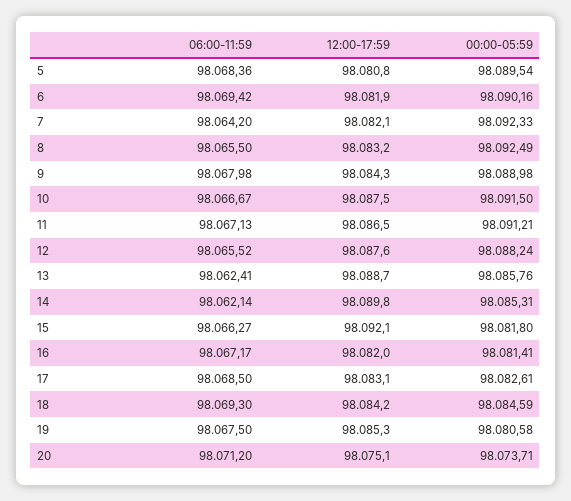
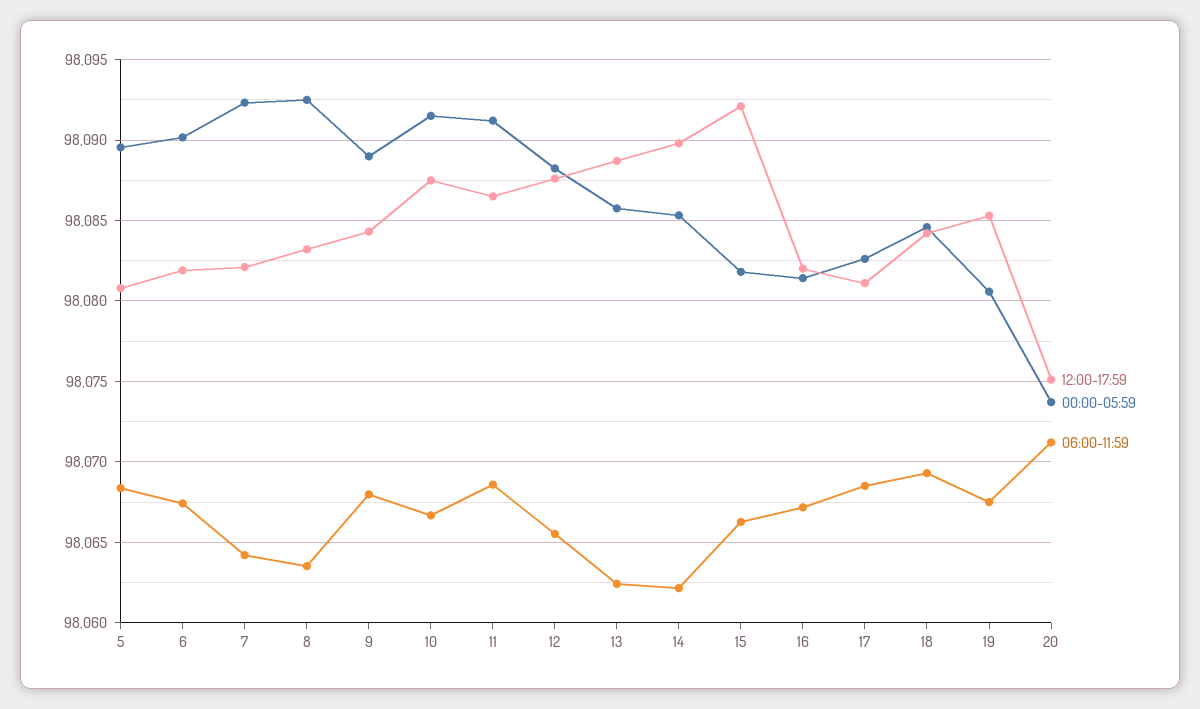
06:00-11:59, 6: 98069.42 -> 98067.5
06:00-11:59, 8: 98065.5 -> 98063.5
06:00-11:59, 11: 98067.13 -> 98068.5
12:00-17:59, 17: 98083.1 -> 98081

